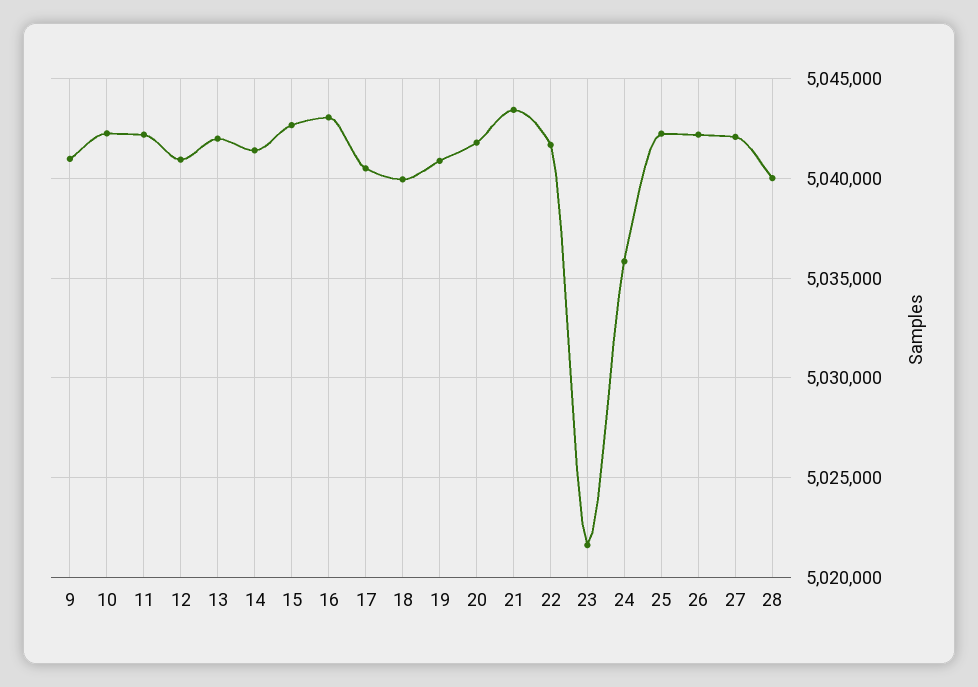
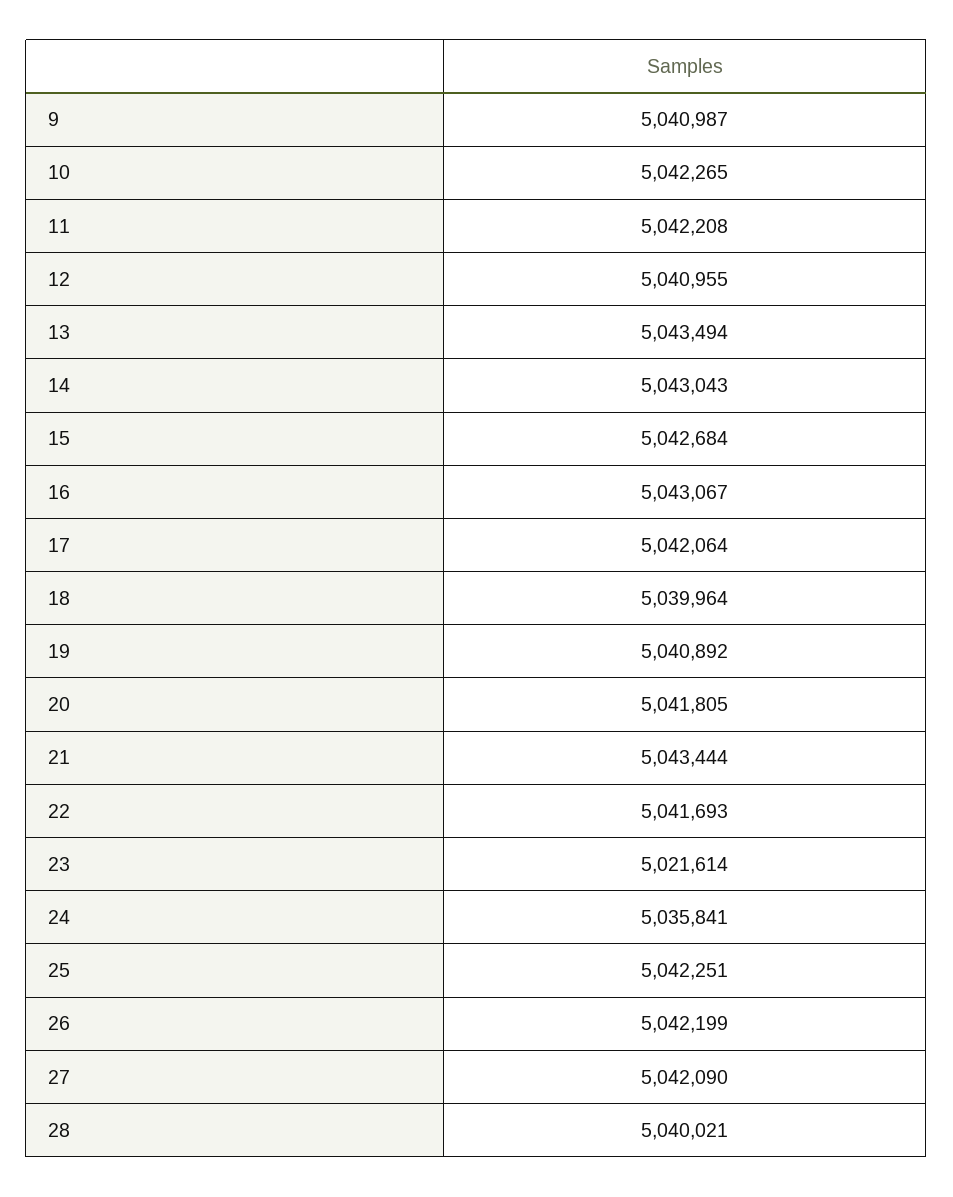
13: 5042000 -> 5043494
14: 5041500 -> 5043043
17: 5040500 -> 5042064

